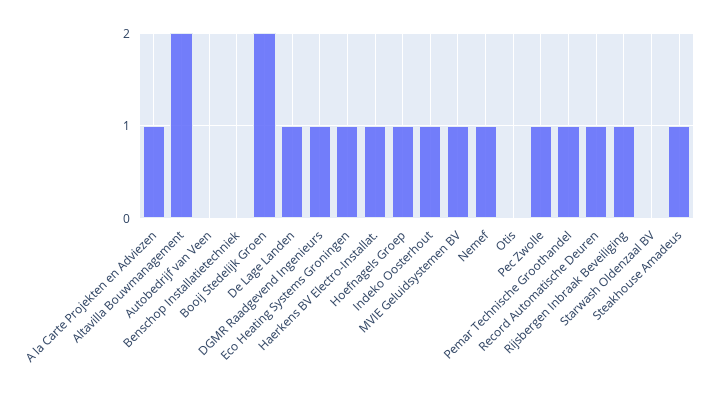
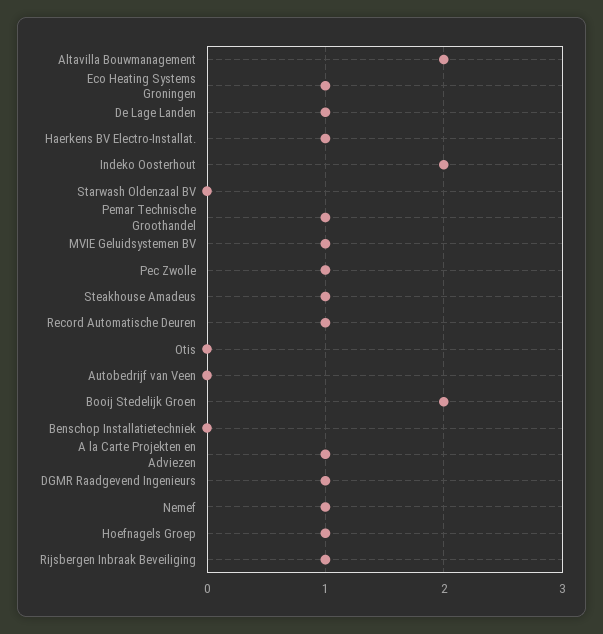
Indeko Oosterhout: 1 -> 2

